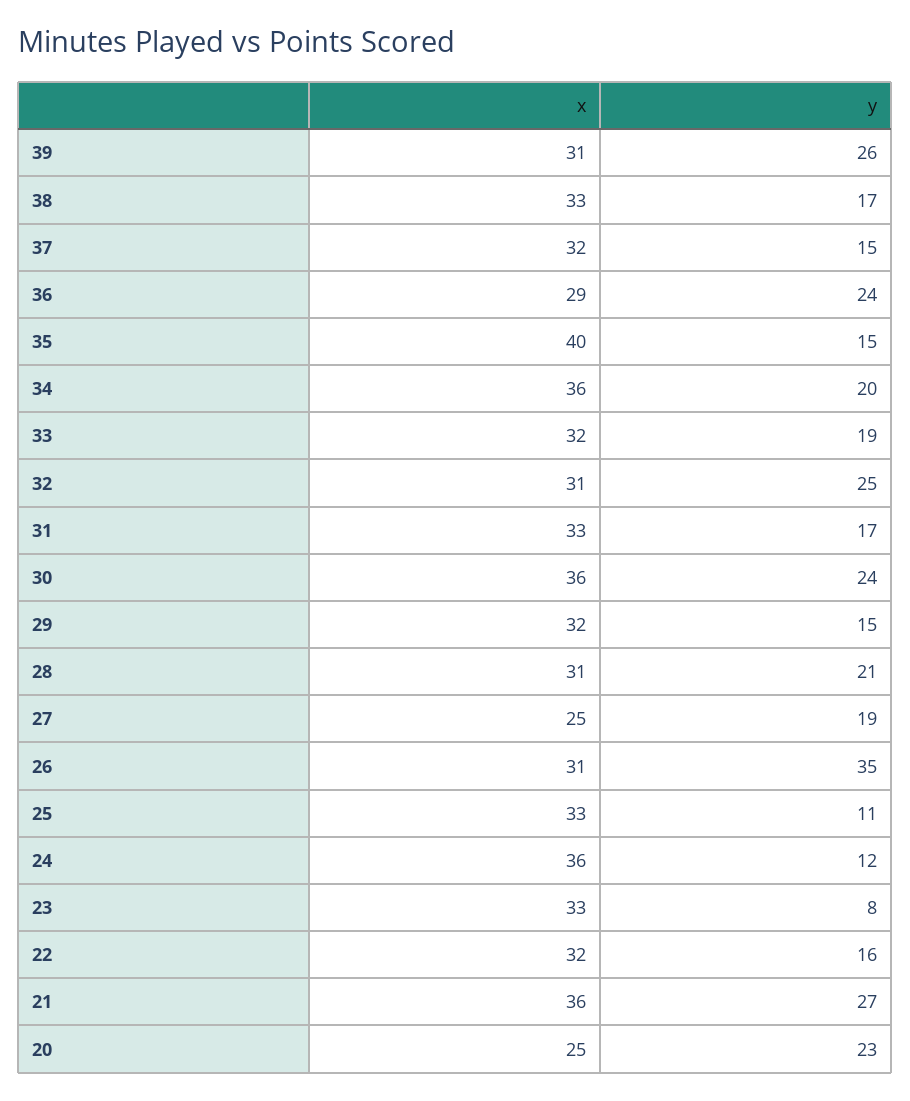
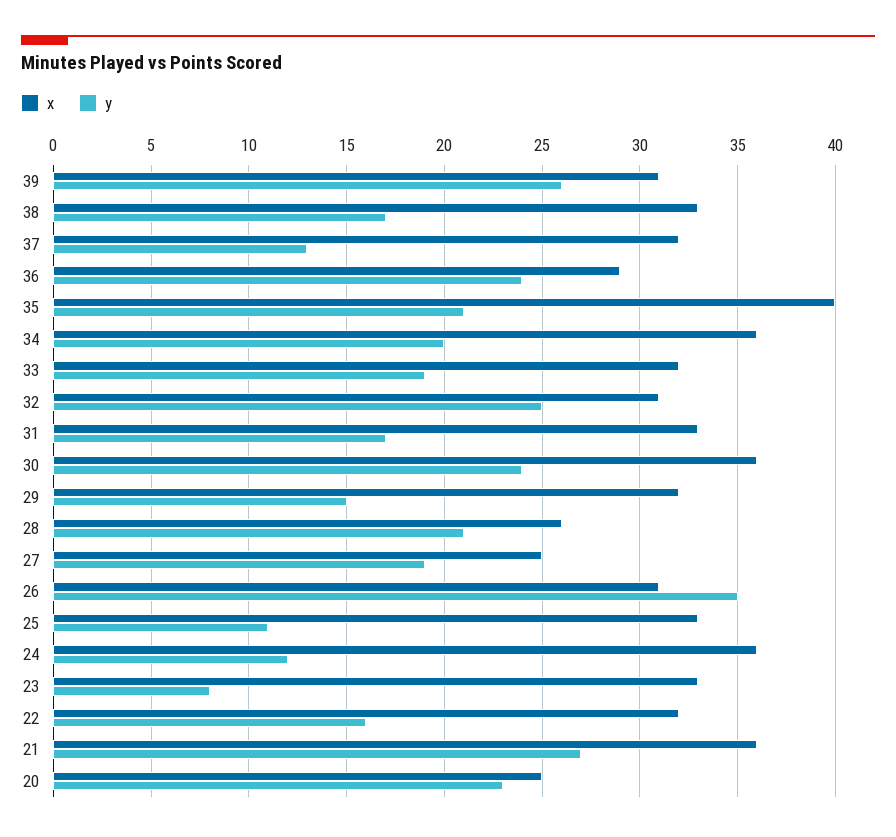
y, 37: 15 -> 13
y, 35: 15 -> 21
x, 28: 31 -> 26

